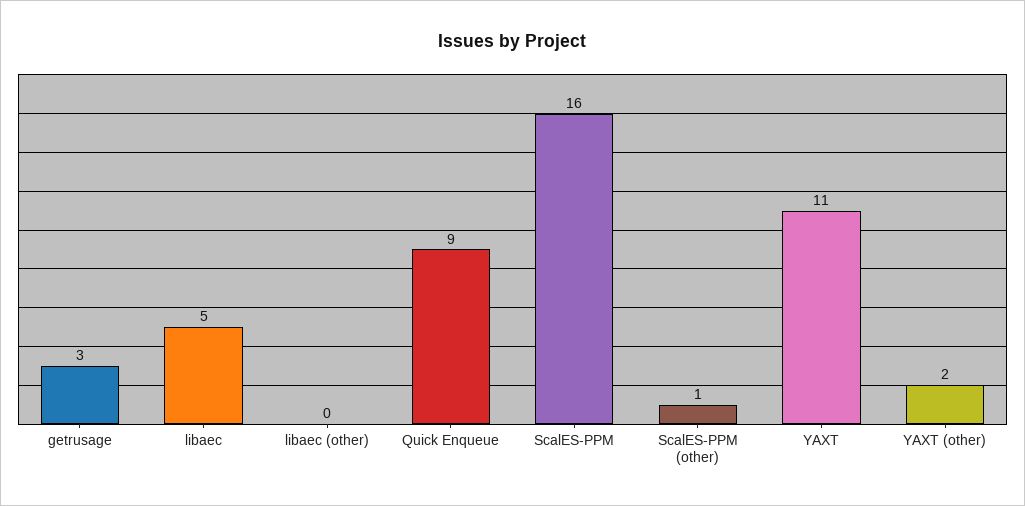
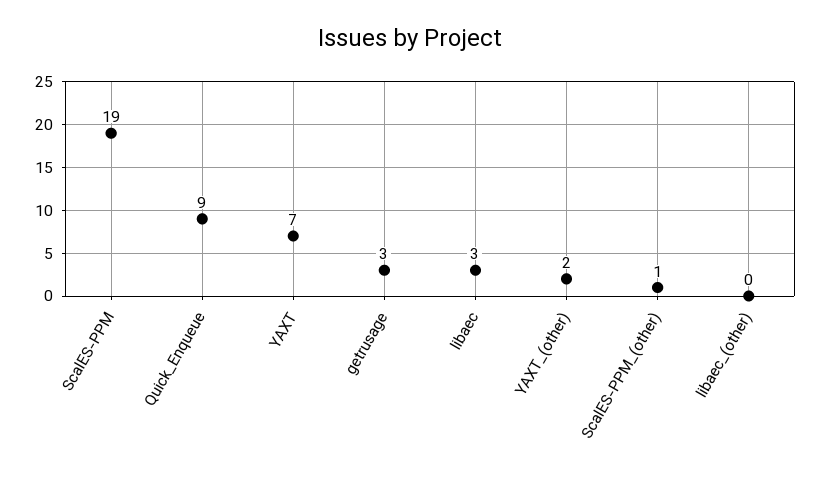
libaec: 5 -> 3
ScalES-PPM: 16 -> 19
YAXT: 11 -> 7

